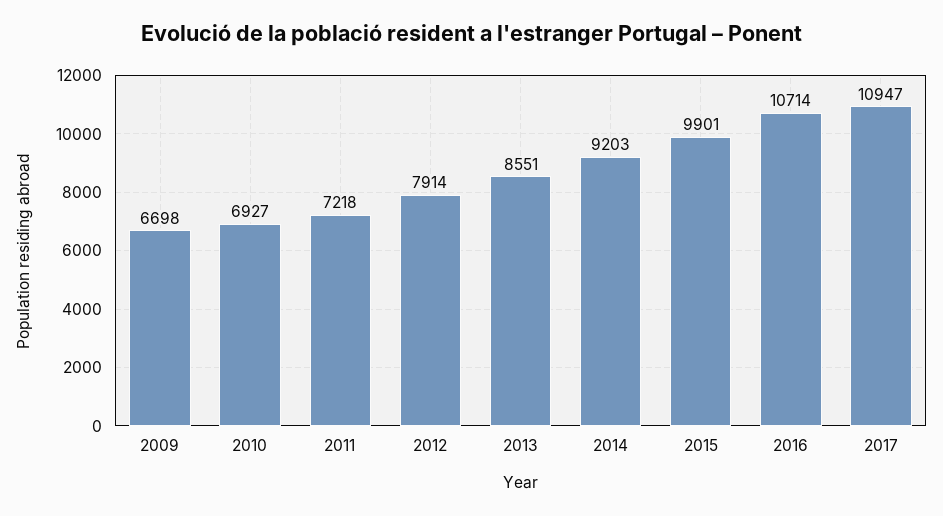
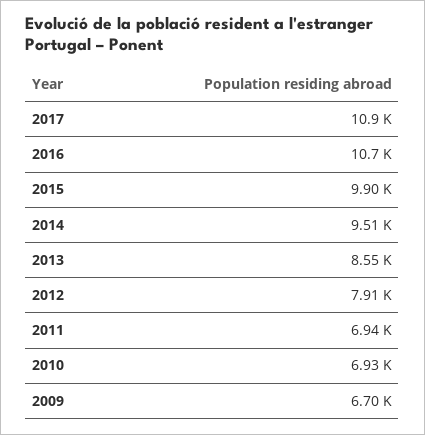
2011: 7218 -> 6940
2014: 9203 -> 9510

